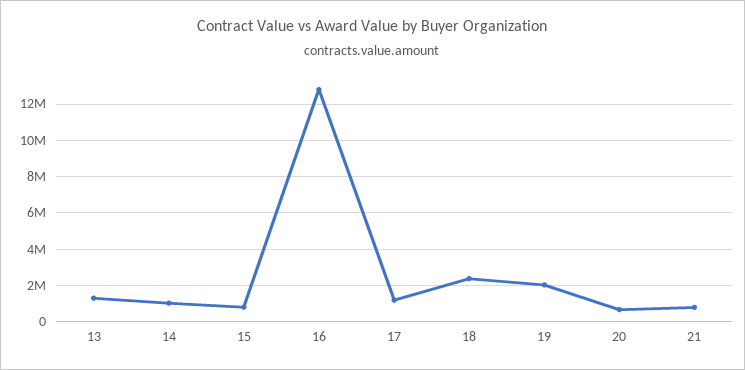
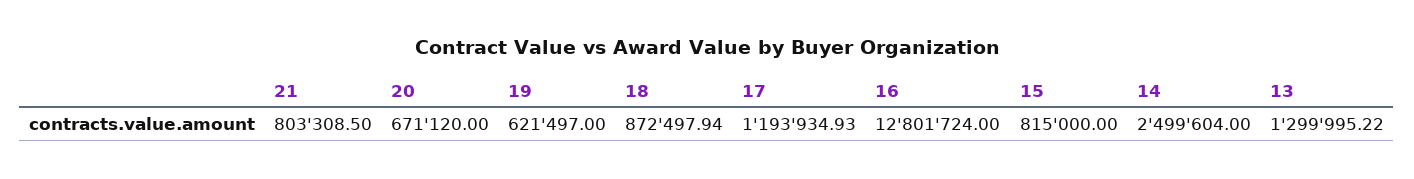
14: 1000000 -> 2499604
18: 2500000 -> 872497.94
19: 2000000 -> 621497

